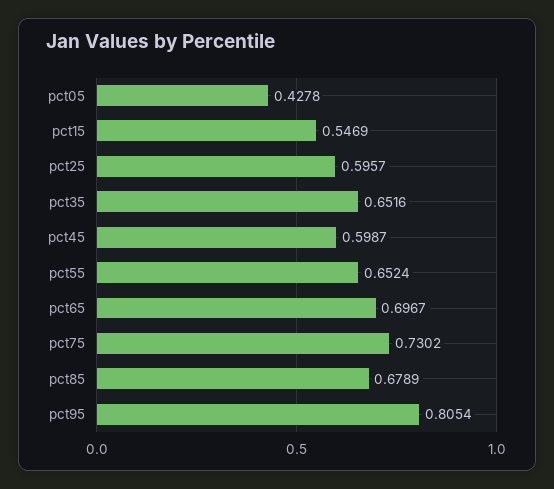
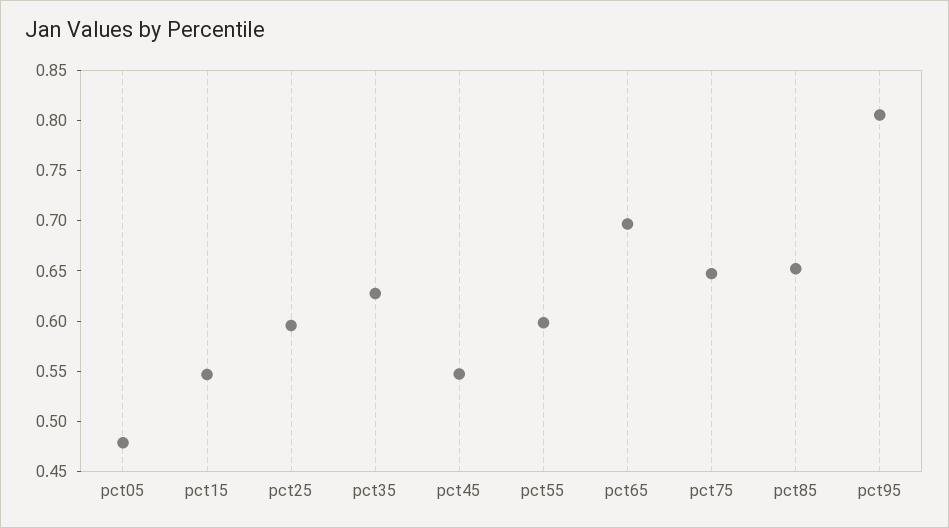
pct05: 0.4278 -> 0.48
pct35: 0.6516 -> 0.63
pct45: 0.5987 -> 0.55
pct55: 0.6524 -> 0.6
pct75: 0.7302 -> 0.65
pct85: 0.6789 -> 0.65

